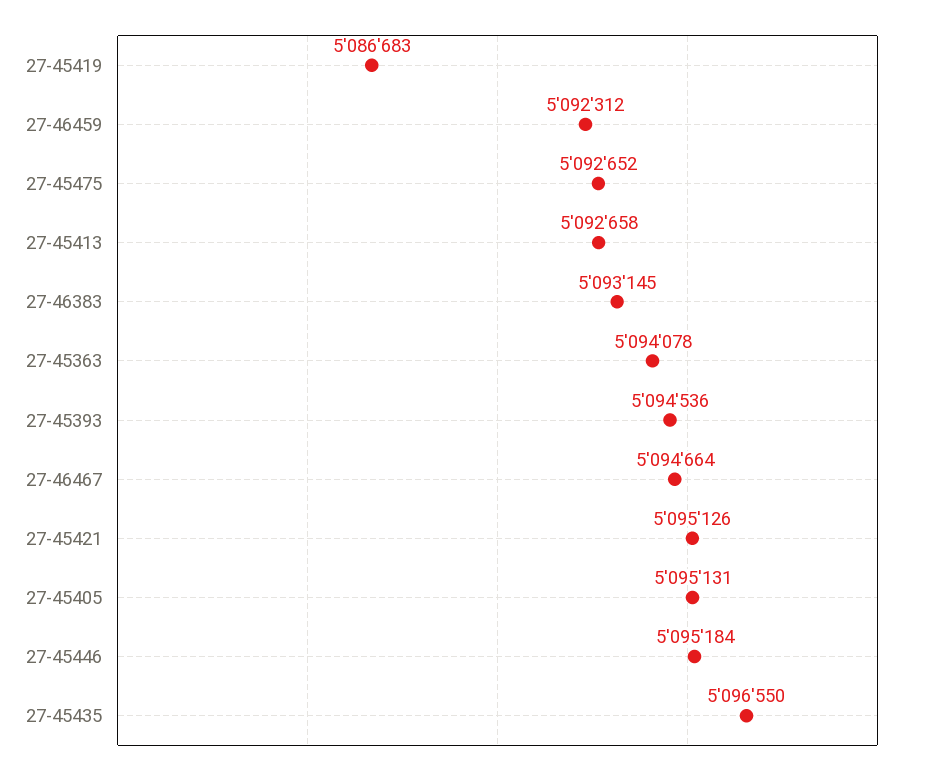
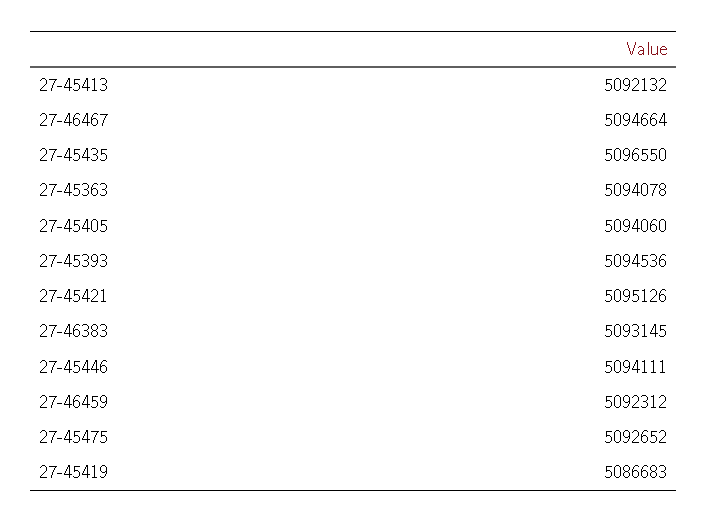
27-45413: 5092658 -> 5092132
27-45405: 5095131 -> 5094060
27-45446: 5095184 -> 5094111

